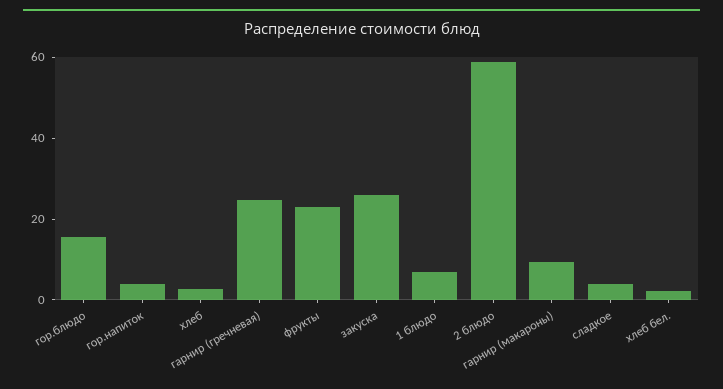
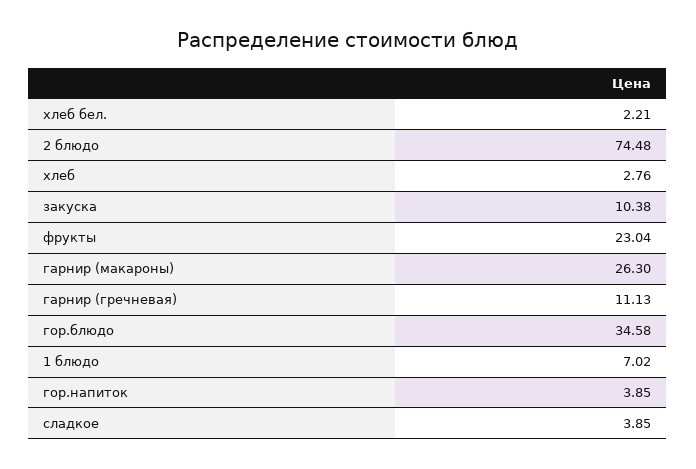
гор.блюдо: 15 -> 34.58
гарнир (гречневая): 25 -> 11.13
закуска: 25 -> 10.38
2 блюдо: 60 -> 74.48
гарнир (макароны): 10 -> 26.3

